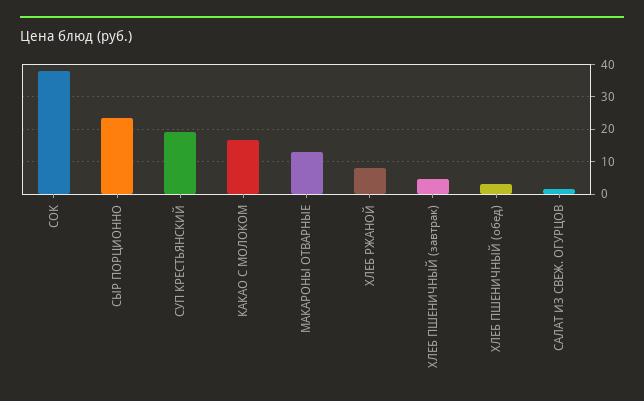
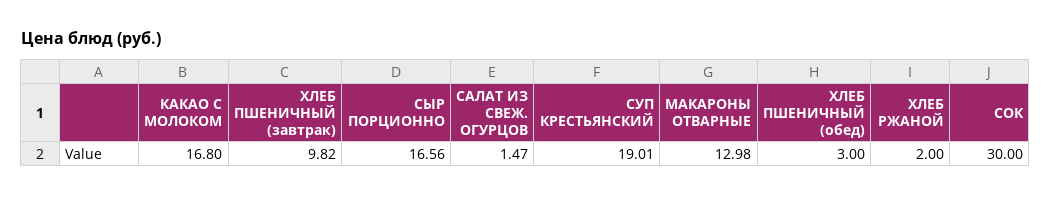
СОК: 38 -> 30
СЫР ПОРЦИОННО: 24 -> 16.56
ХЛЕБ РЖАНОЙ: 8 -> 2
ХЛЕБ ПШЕНИЧНЫЙ (завтрак): 4 -> 9.82

